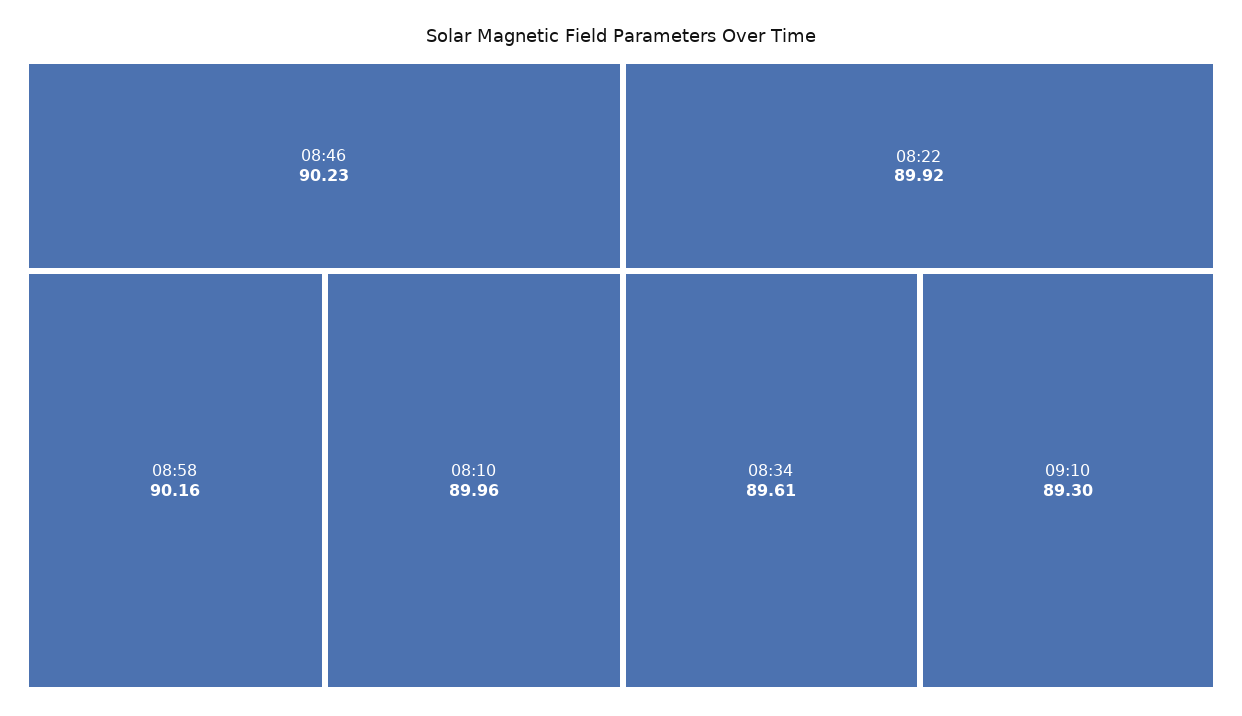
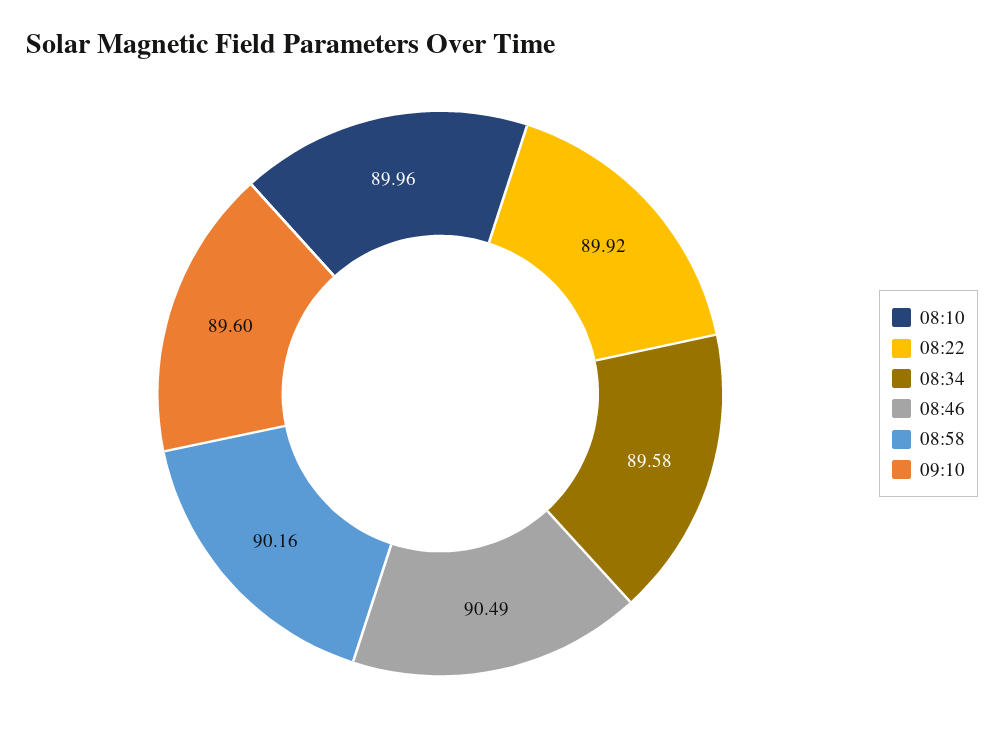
08:46: 90.23 -> 90.49
08:34: 89.61 -> 89.58
09:10: 89.3 -> 89.6

